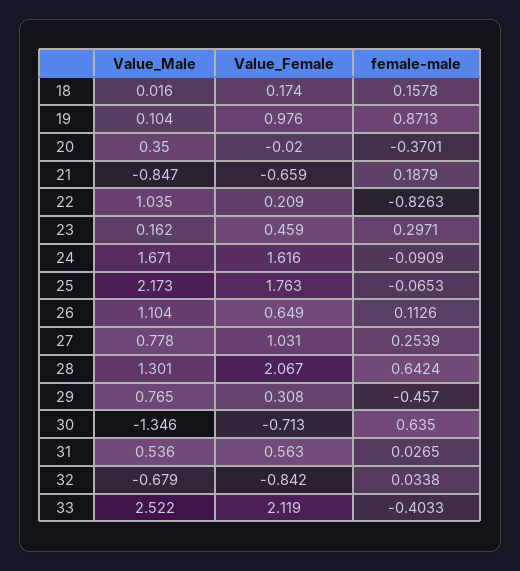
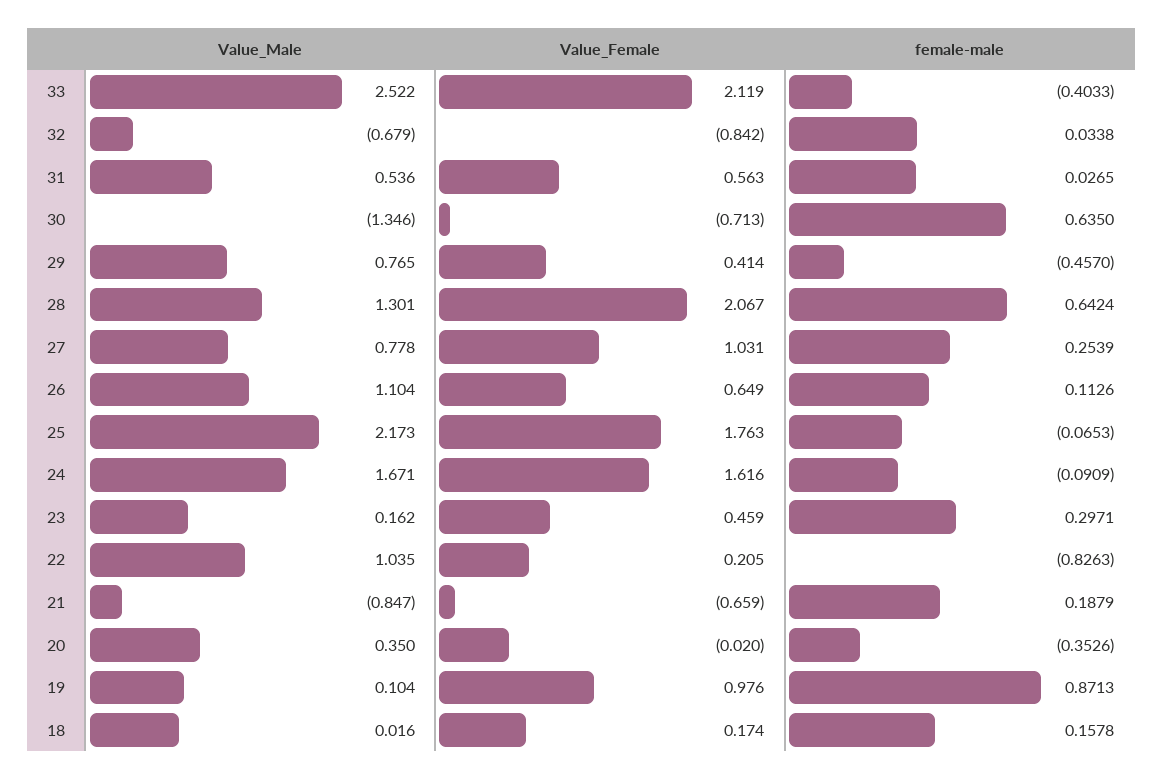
female-male, 20: -0.3701 -> -0.3526
Value_Female, 22: 0.209 -> 0.205
Value_Female, 29: 0.308 -> 0.414

